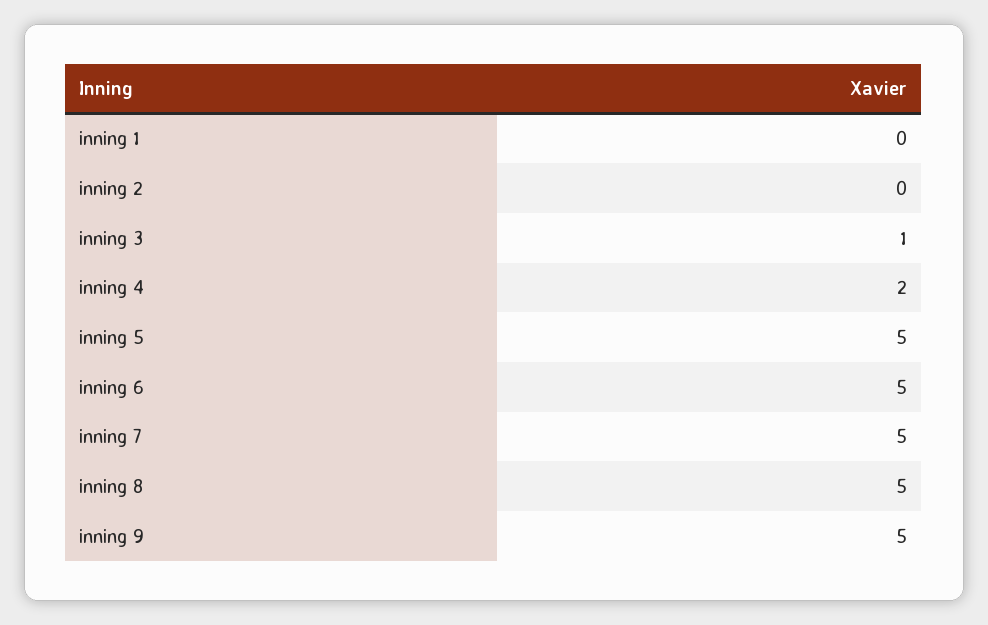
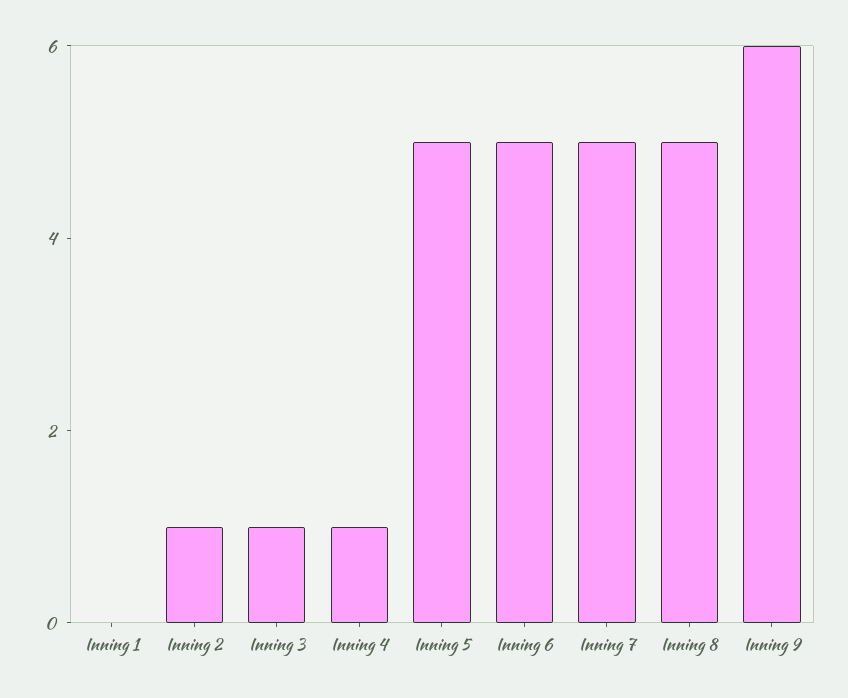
inning 2: 0 -> 1
inning 4: 2 -> 1
inning 9: 5 -> 6

